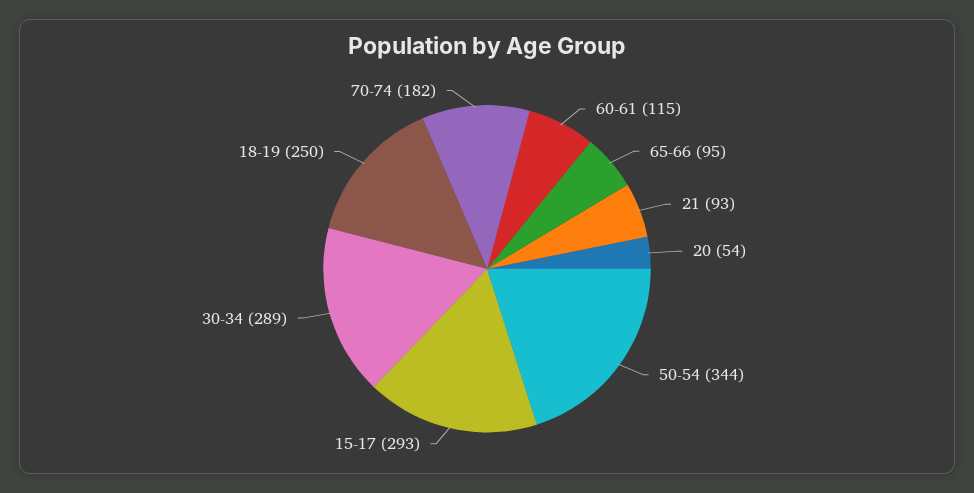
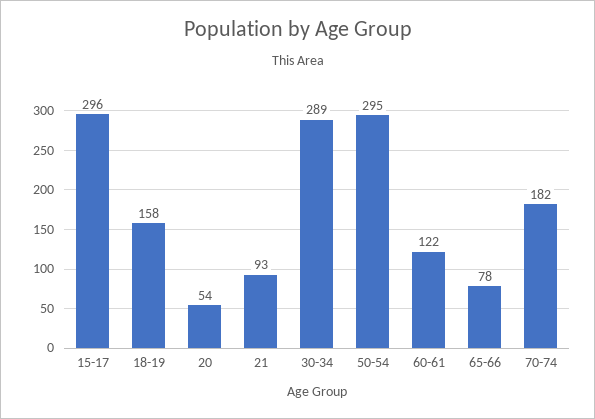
60-61: 115 -> 122
65-66: 95 -> 78
50-54: 344 -> 295
15-17: 293 -> 296
18-19: 250 -> 158

